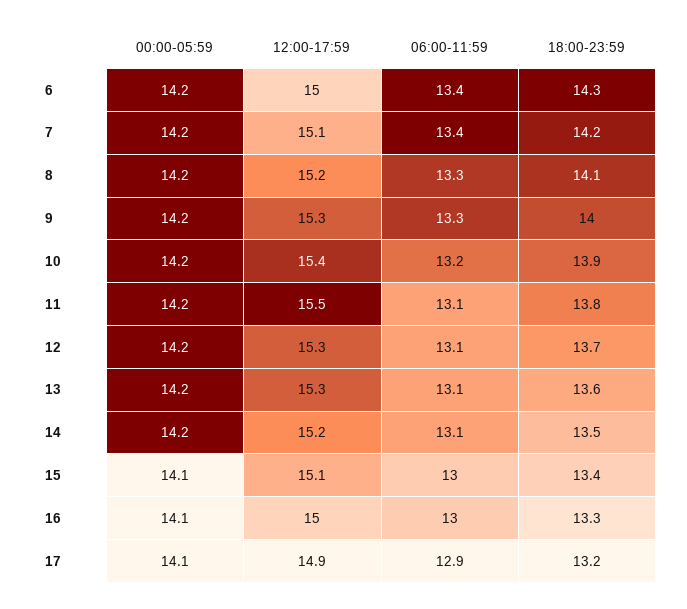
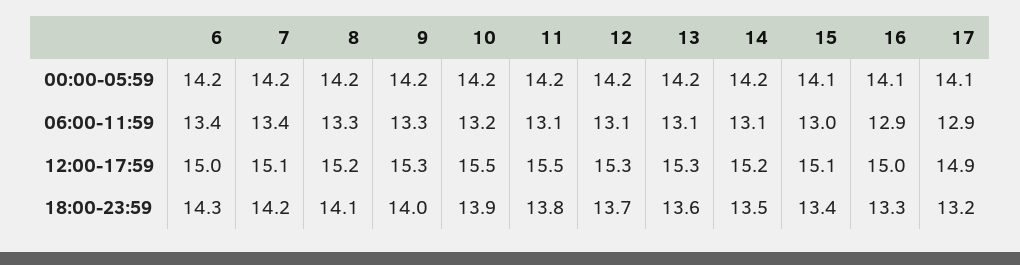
12:00-17:59, 10: 15.4 -> 15.5
06:00-11:59, 16: 13 -> 12.9

